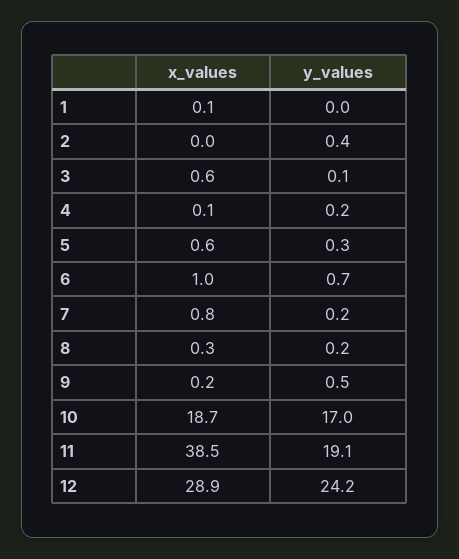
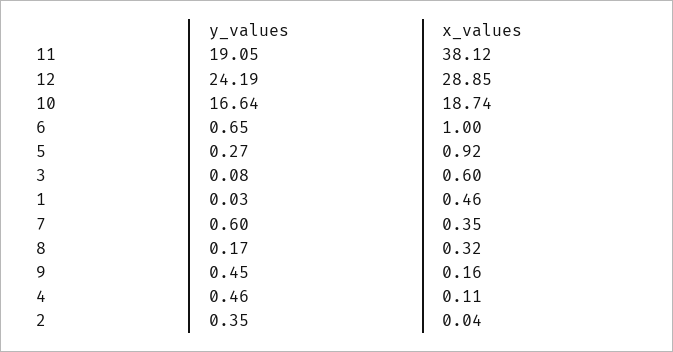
x_values, 1: 0.1 -> 0.46
y_values, 4: 0.2 -> 0.46
x_values, 5: 0.6 -> 0.92
x_values, 7: 0.8 -> 0.35
y_values, 7: 0.2 -> 0.6
y_values, 10: 17 -> 16.64
x_values, 11: 38.5 -> 38.12

